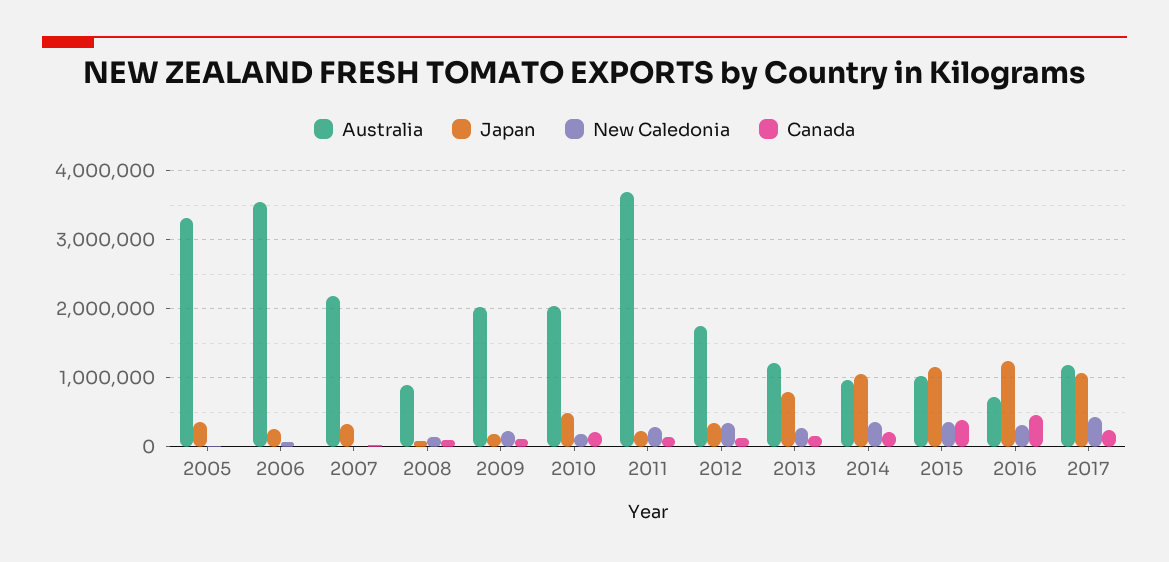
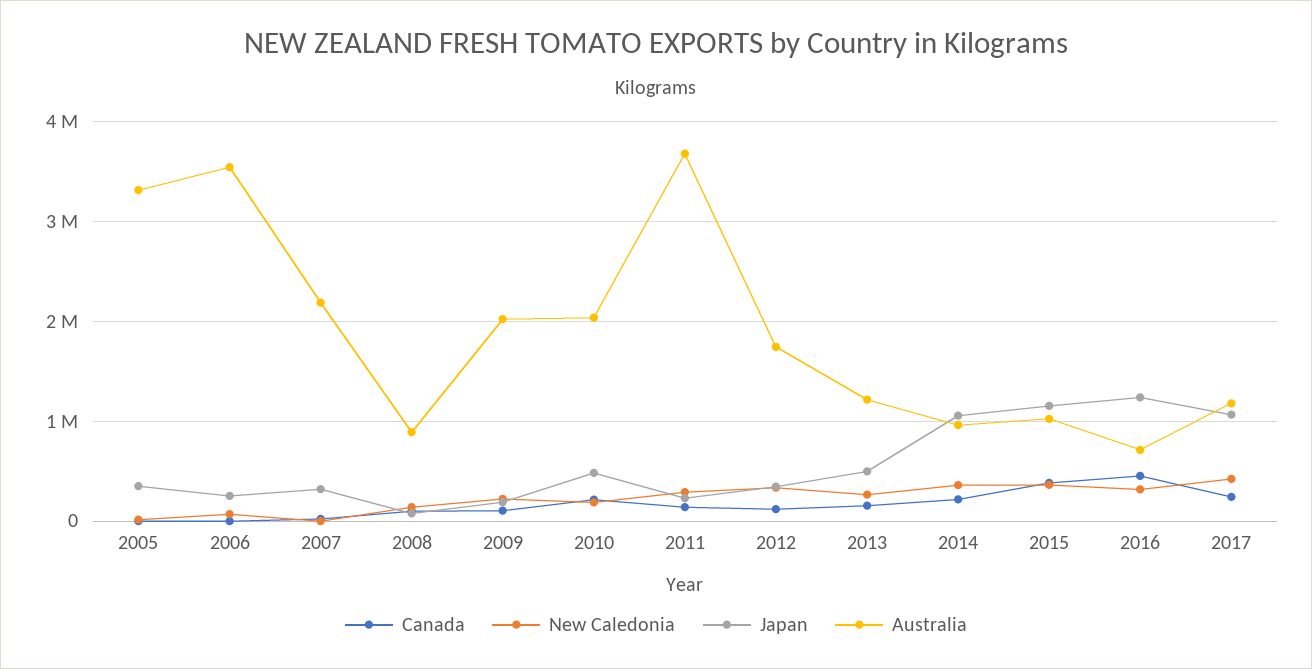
Japan, 2013: 800000 -> 500000

